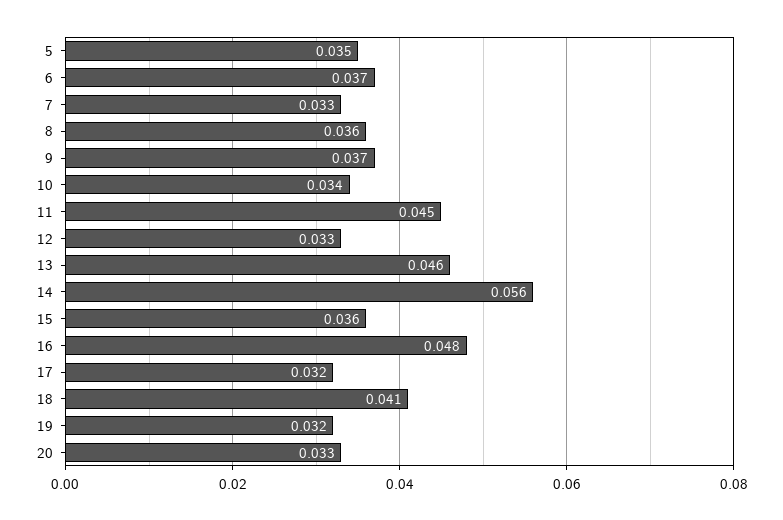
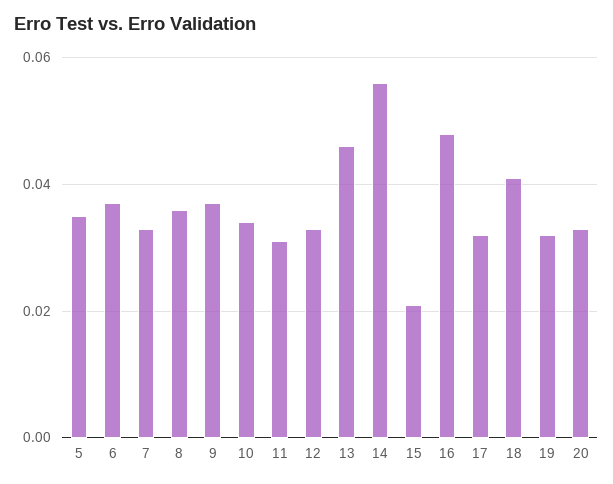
11: 0.045 -> 0.03
15: 0.036 -> 0.02

